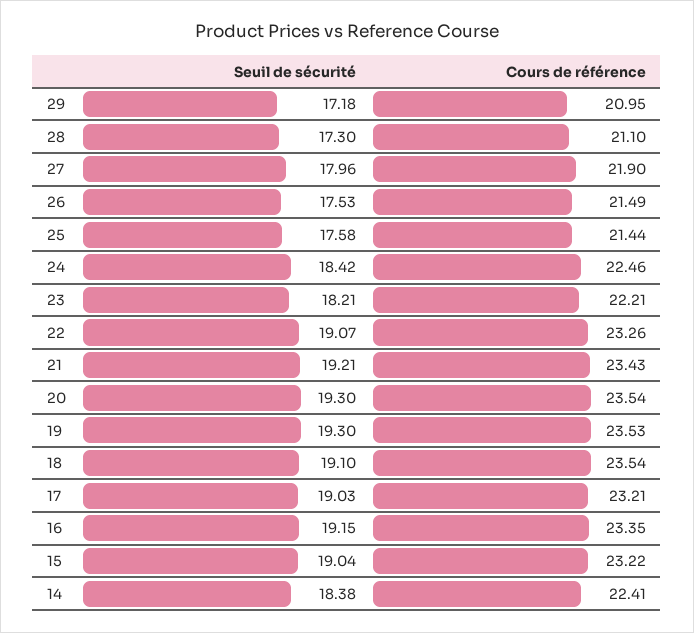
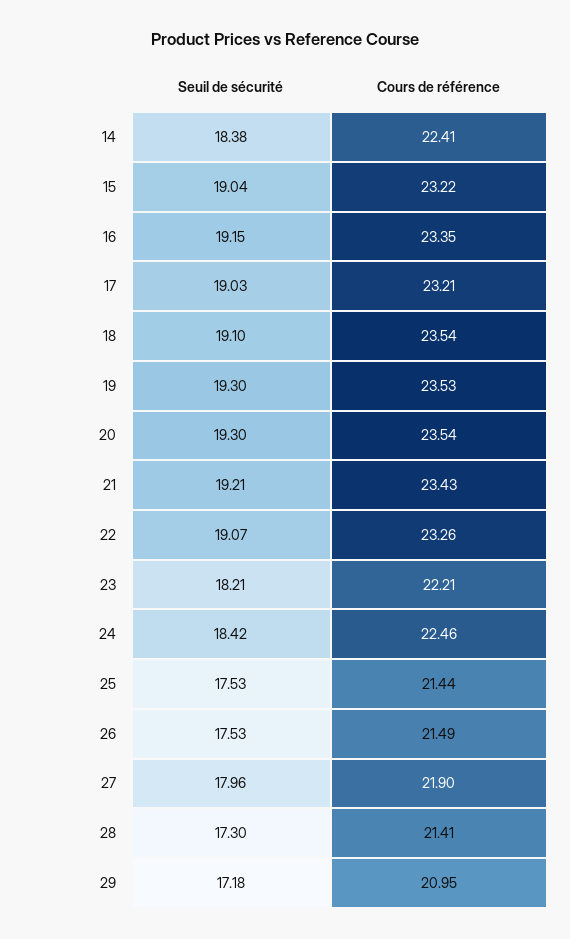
Cours de référence, 28: 21.1 -> 21.41
Seuil de sécurité, 25: 17.58 -> 17.53

